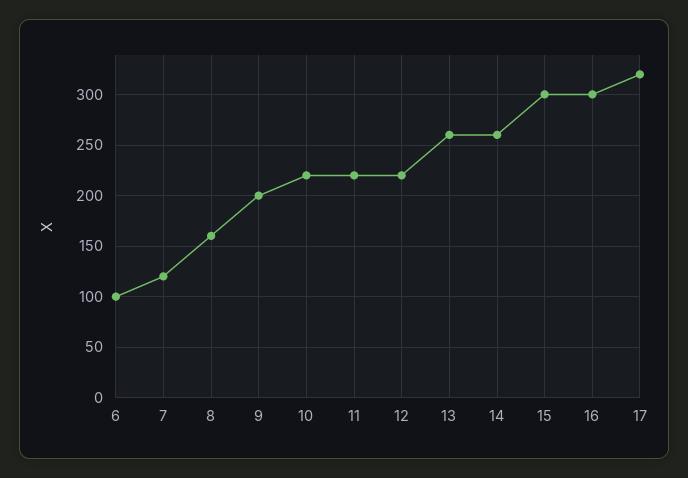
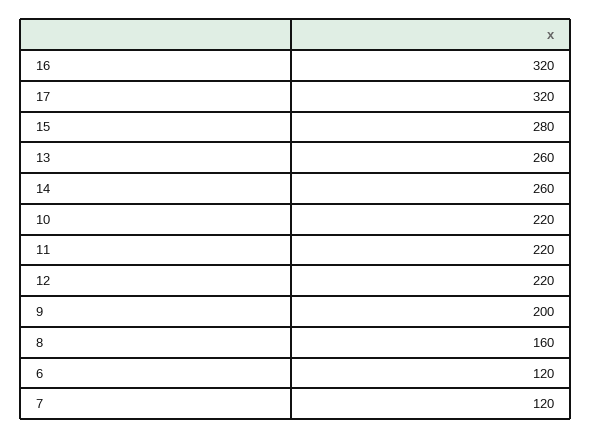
6: 100 -> 120
15: 300 -> 280
16: 300 -> 320

